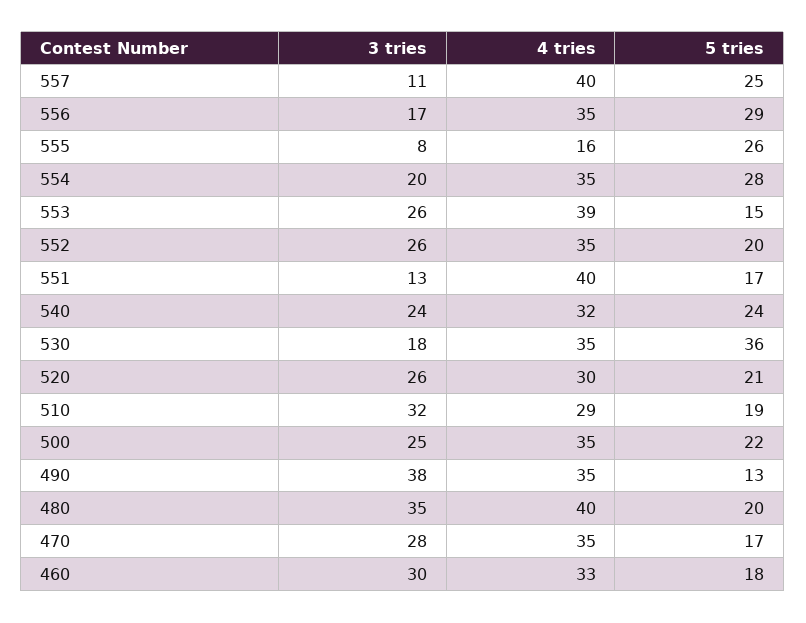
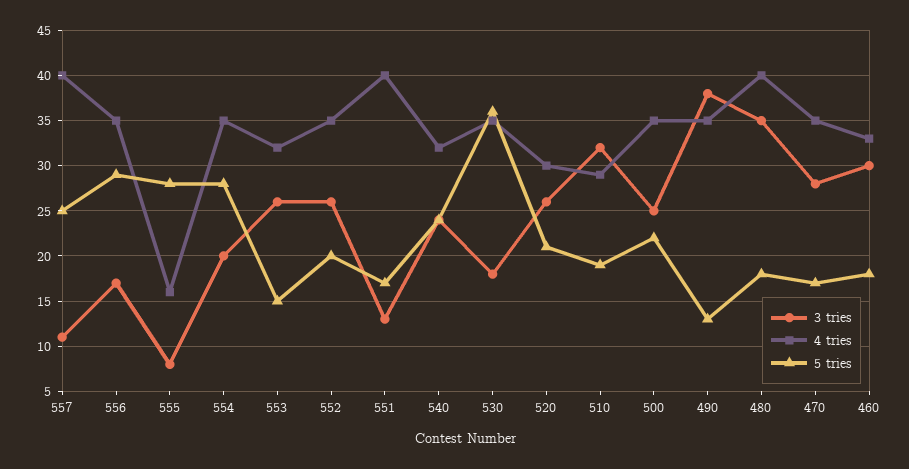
5 tries, 555: 26 -> 28
4 tries, 553: 39 -> 32
5 tries, 480: 20 -> 18

